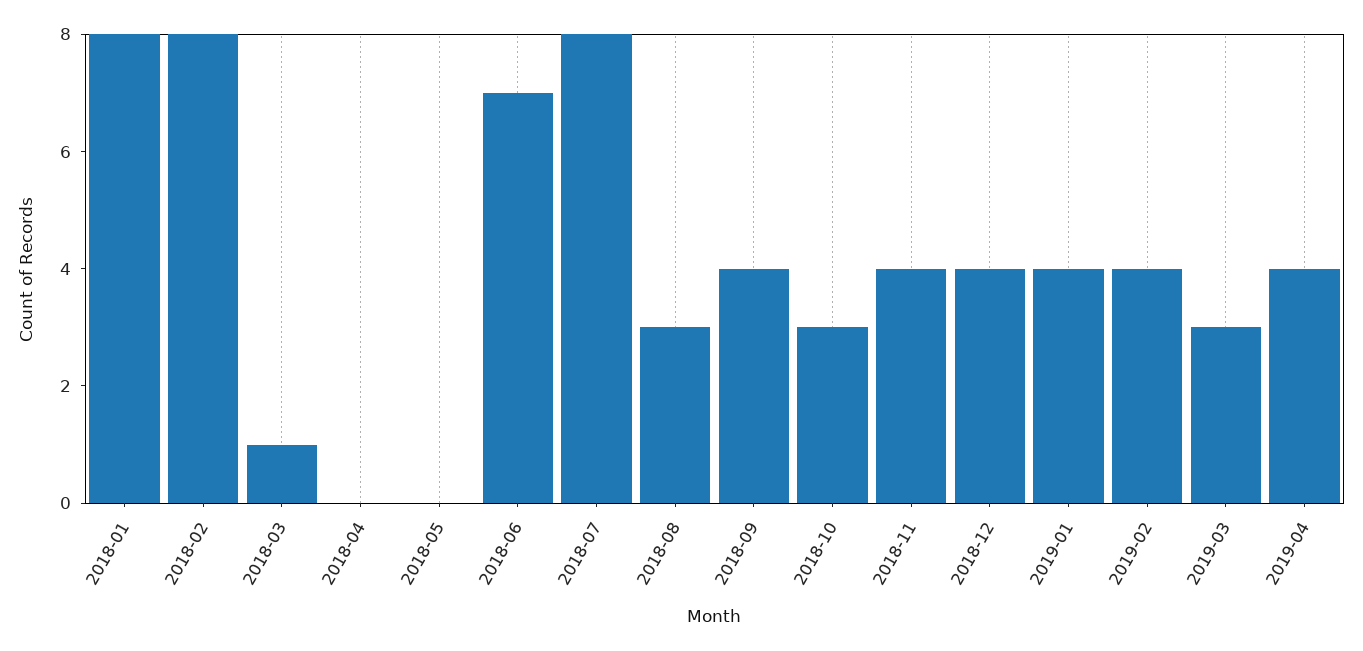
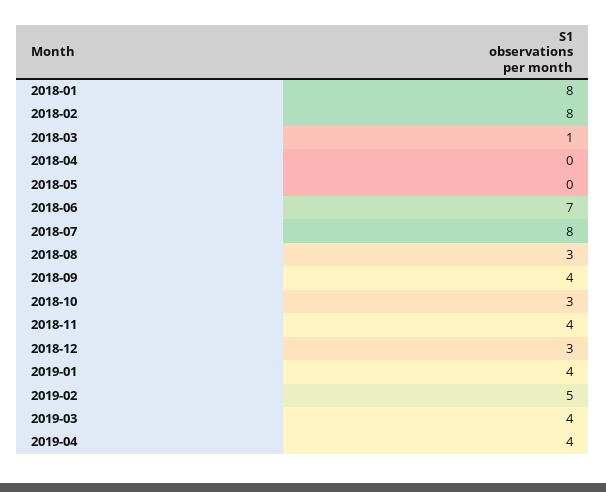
2018-12: 4 -> 3
2019-02: 4 -> 5
2019-03: 3 -> 4

